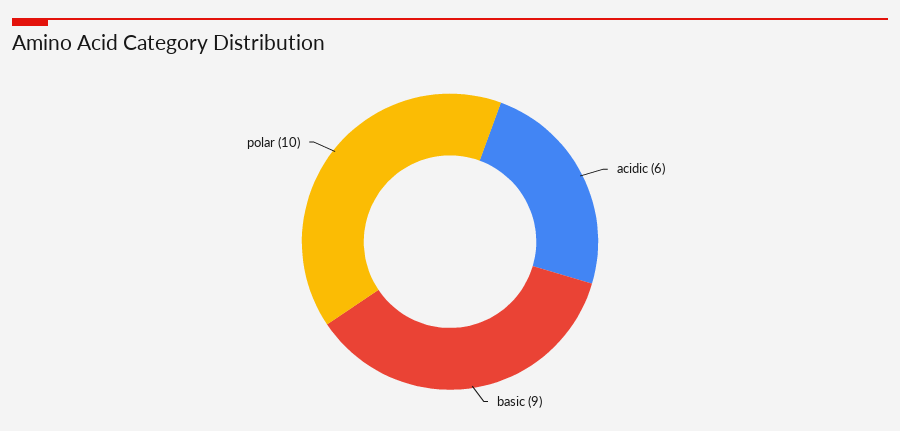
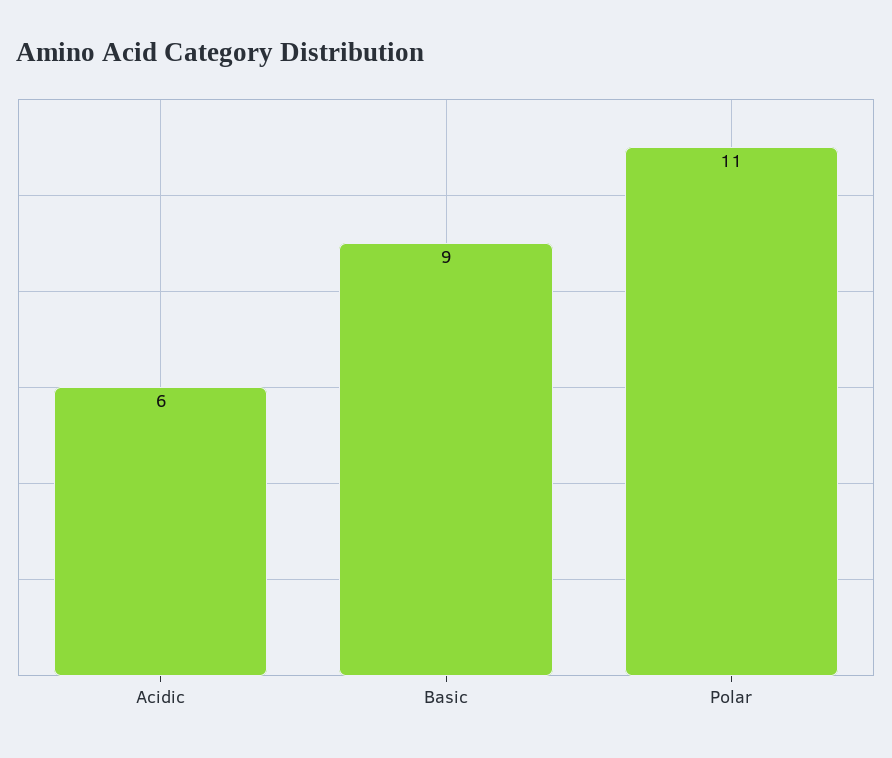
polar: 10 -> 11

